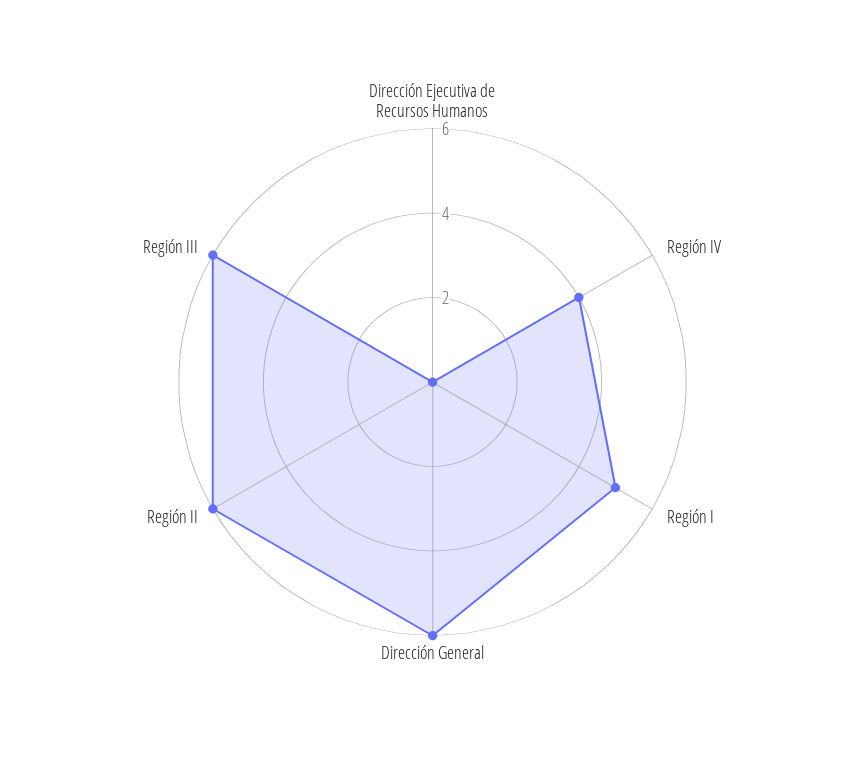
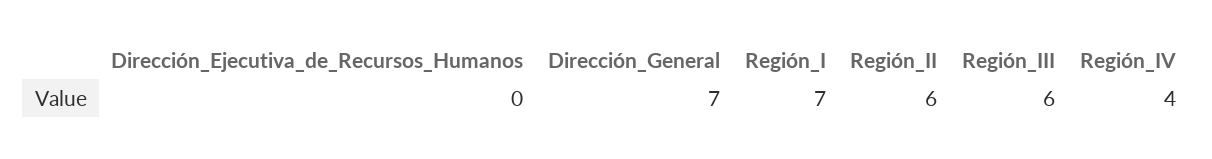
Región I: 5 -> 7
Dirección General: 6 -> 7

